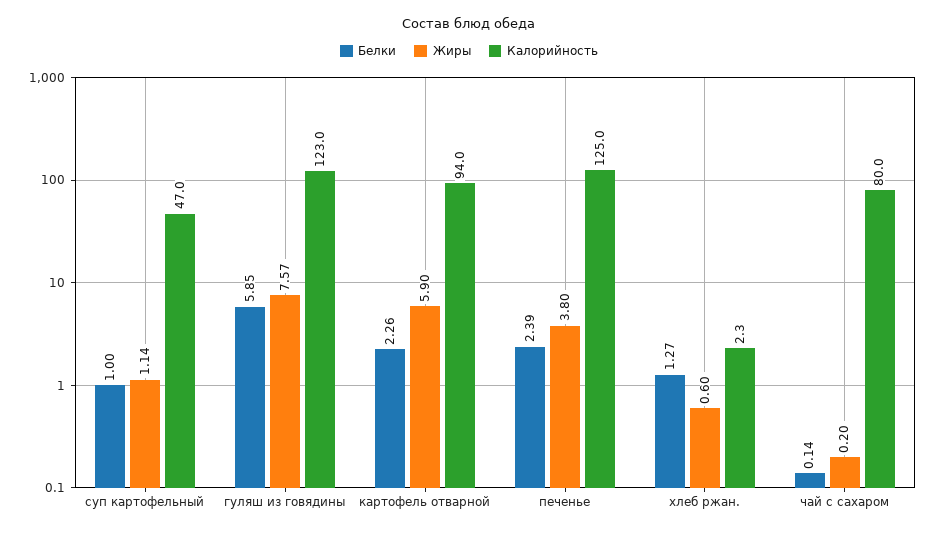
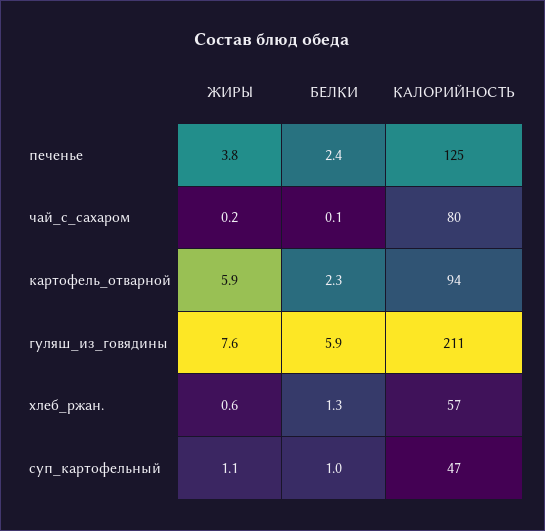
Калорийность, гуляш из говядины: 123 -> 211
Калорийность, хлеб ржан.: 2.3 -> 57

